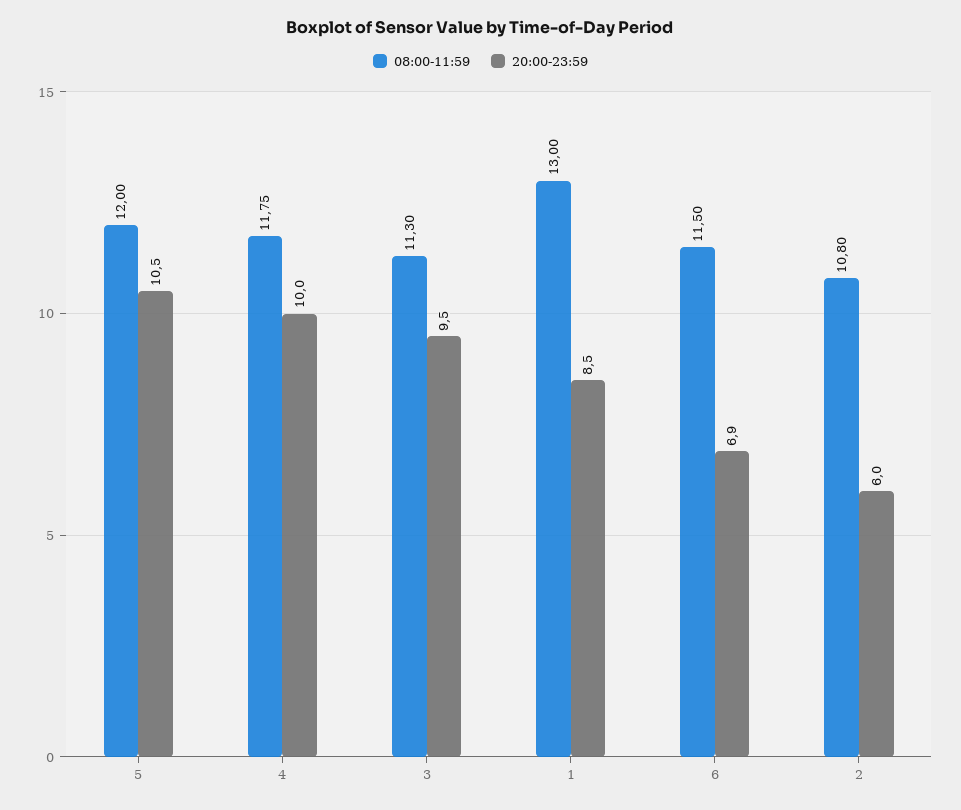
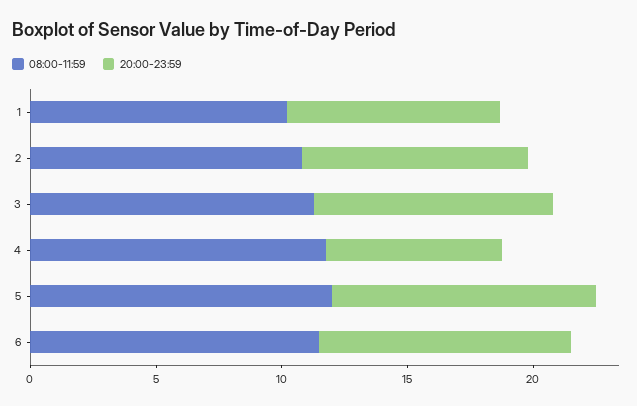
20:00-23:59, 4: 10 -> 7
08:00-11:59, 1: 13 -> 10
20:00-23:59, 6: 6.9 -> 10
20:00-23:59, 2: 6 -> 9

